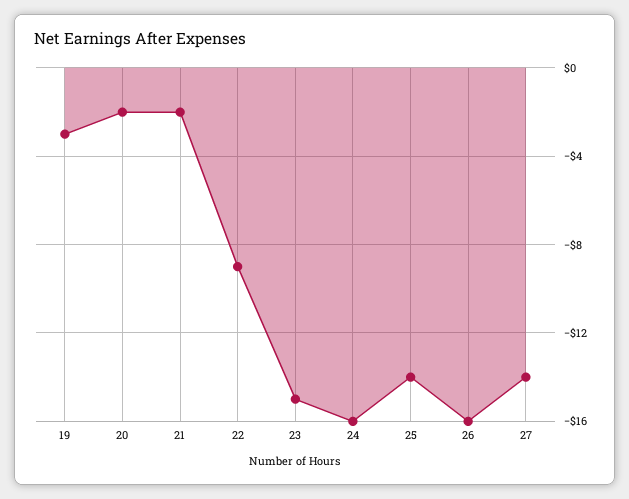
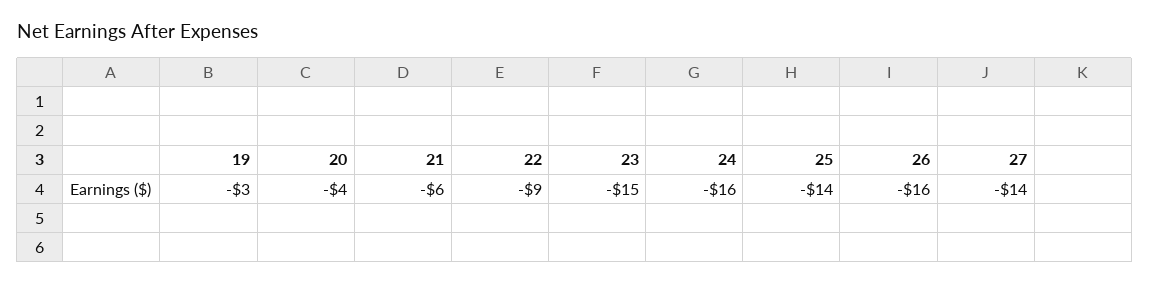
20: -2 -> -4
21: -2 -> -6

